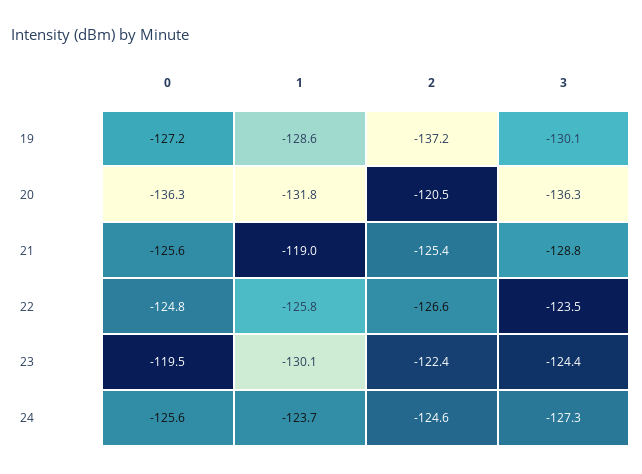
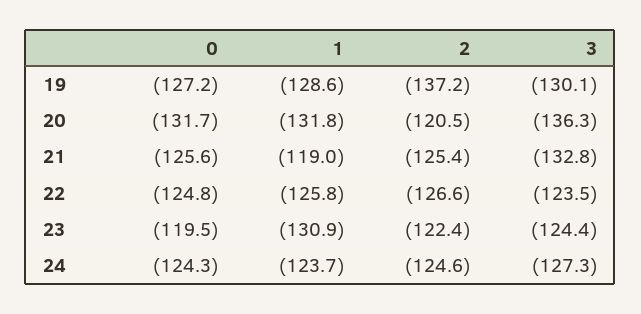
0, 20: -136.3 -> -131.7
3, 21: -128.8 -> -132.8
1, 23: -130.1 -> -130.9
0, 24: -125.6 -> -124.3

